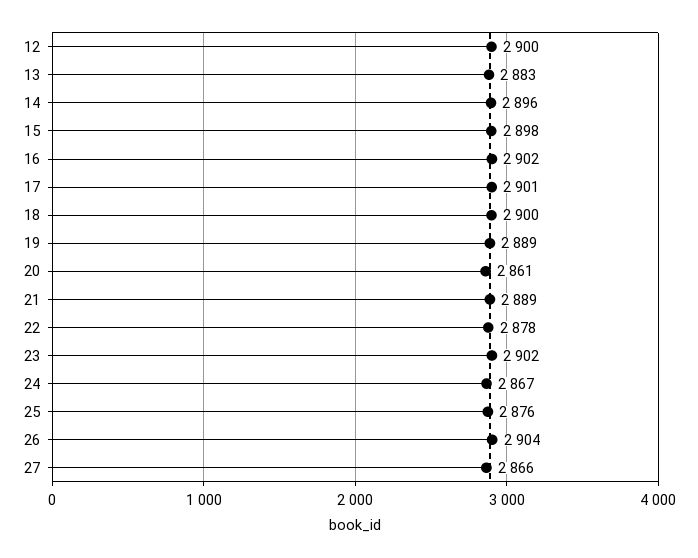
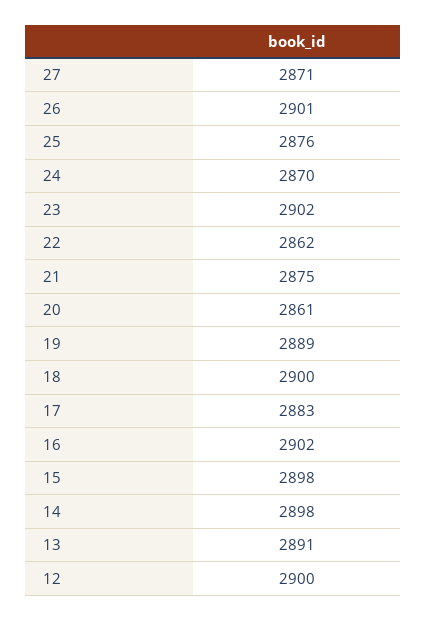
13: 2883 -> 2891
14: 2896 -> 2898
17: 2901 -> 2883
21: 2889 -> 2875
22: 2878 -> 2862
24: 2867 -> 2870
26: 2904 -> 2901
27: 2866 -> 2871

